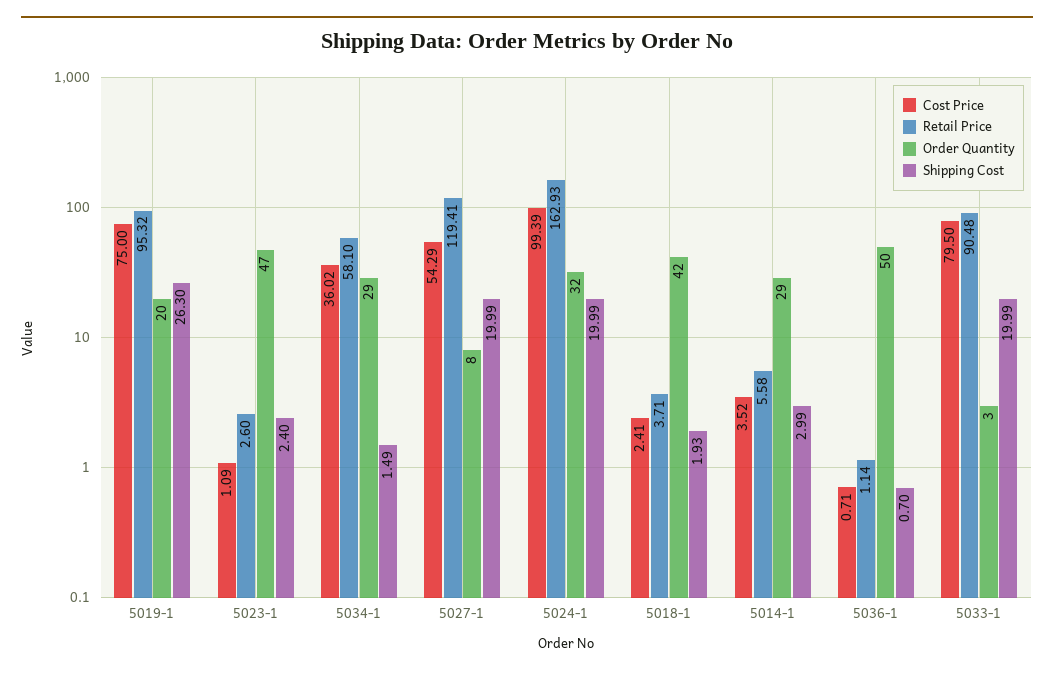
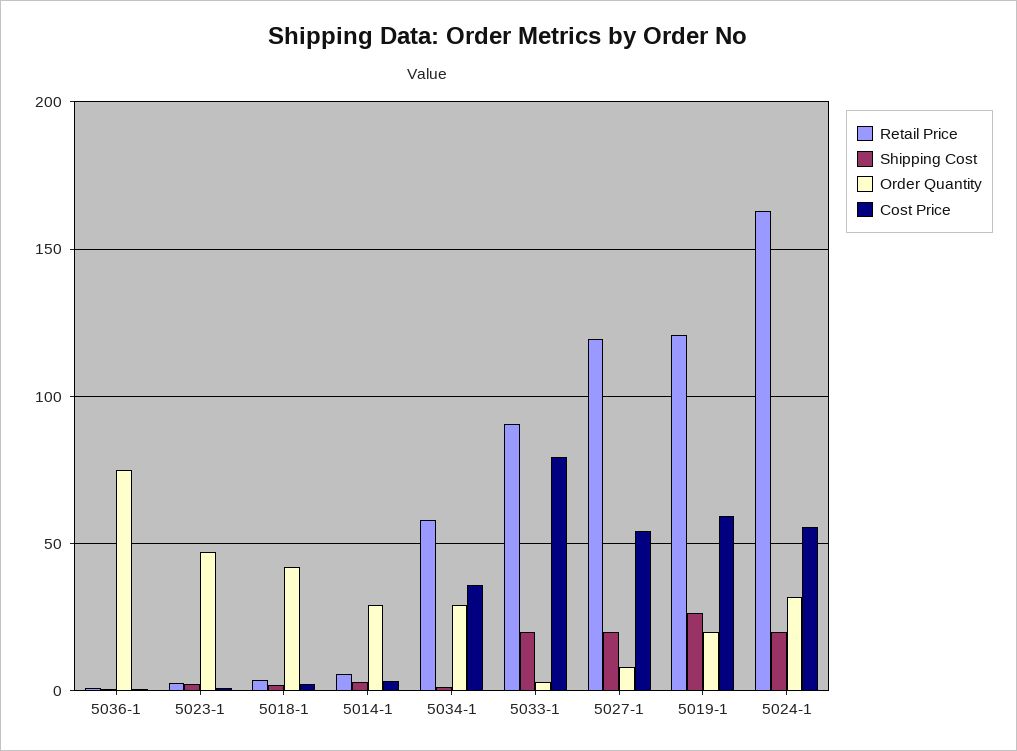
Cost Price, 5019-1: 75 -> 60
Retail Price, 5019-1: 95.32 -> 120
Cost Price, 5024-1: 99.39 -> 55
Order Quantity, 5036-1: 50 -> 75

